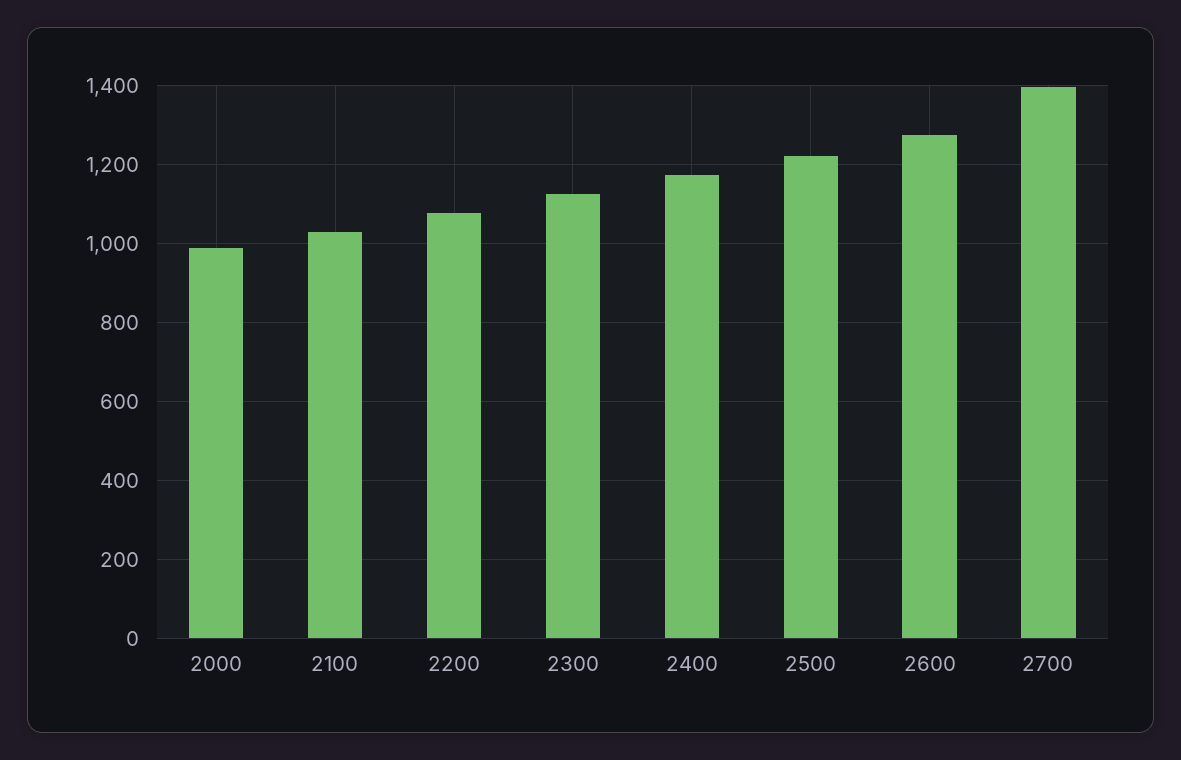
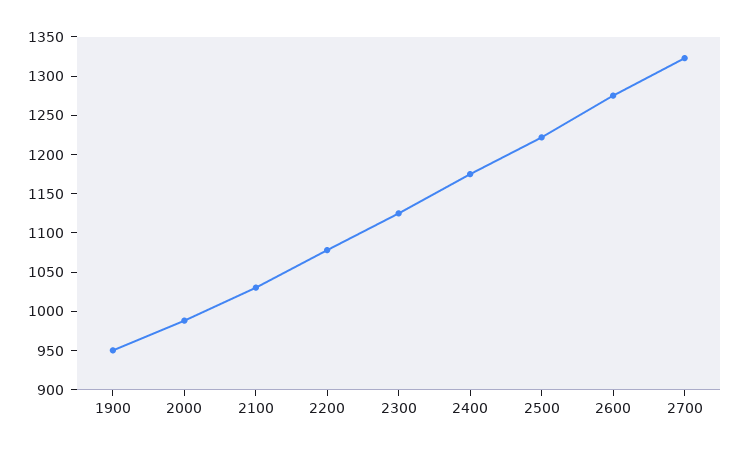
2700: 1400 -> 1325
1900: none -> 950

